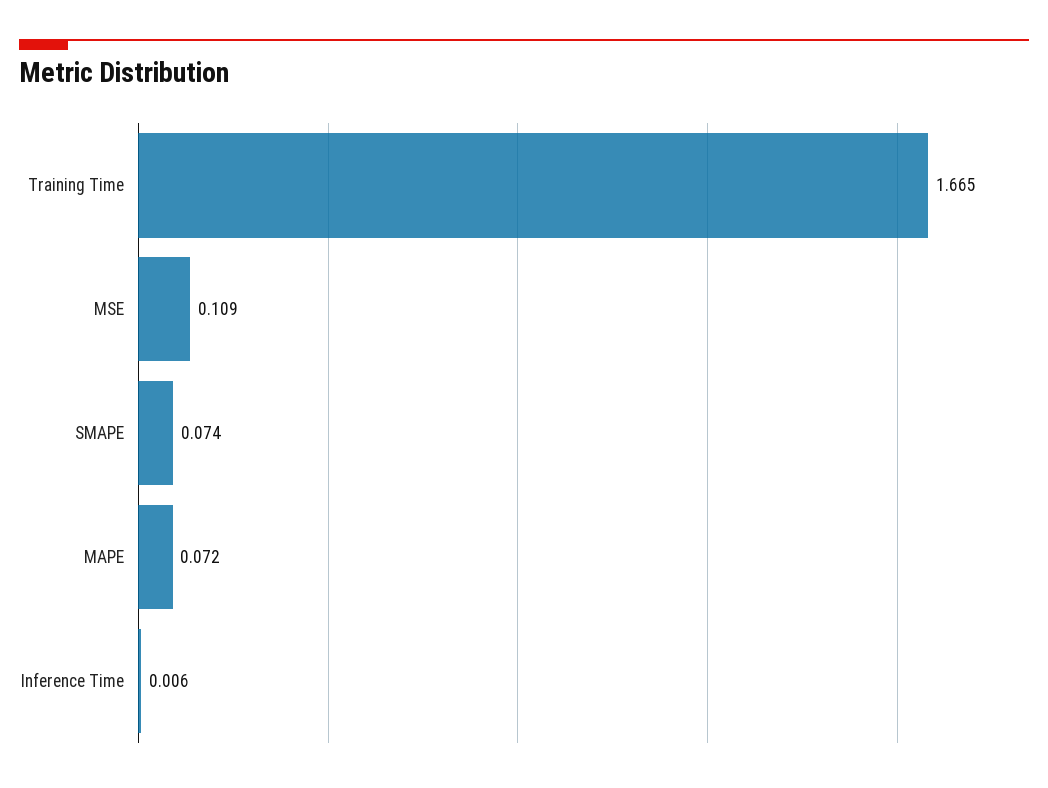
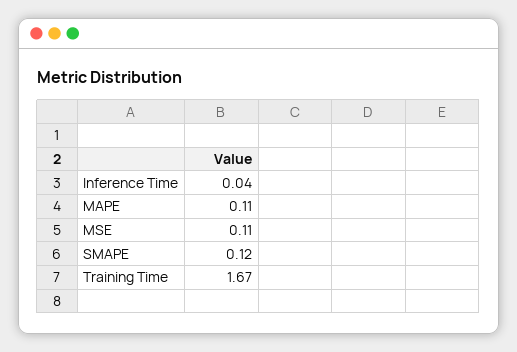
SMAPE: 0.074 -> 0.12
MAPE: 0.072 -> 0.11
Inference Time: 0.006 -> 0.04

